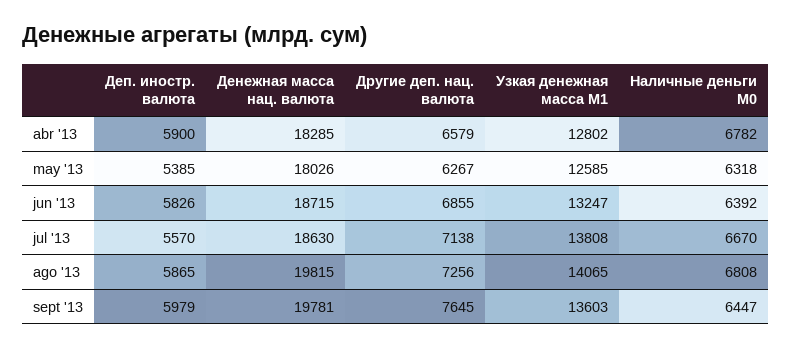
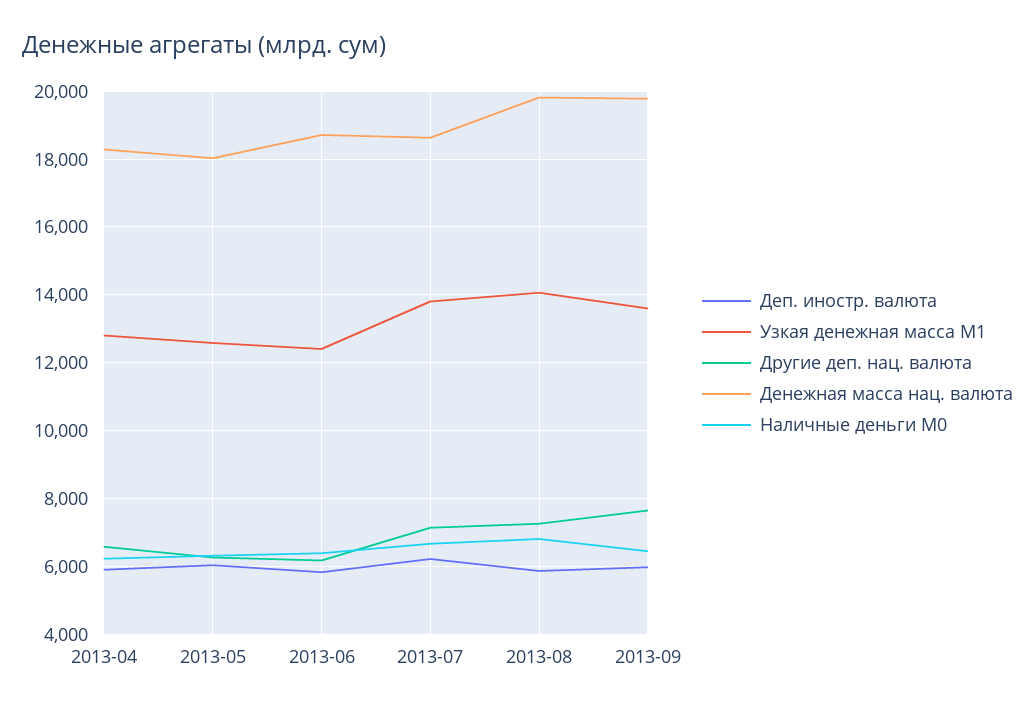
Наличные деньги М0, abr '13: 6782 -> 6200
Деп. иностр. валюта, may '13: 5385 -> 6000
Другие деп. нац. валюта, jun '13: 6855 -> 6200
Узкая денежная масса M1, jun '13: 13247 -> 12400
Деп. иностр. валюта, jul '13: 5570 -> 6200

